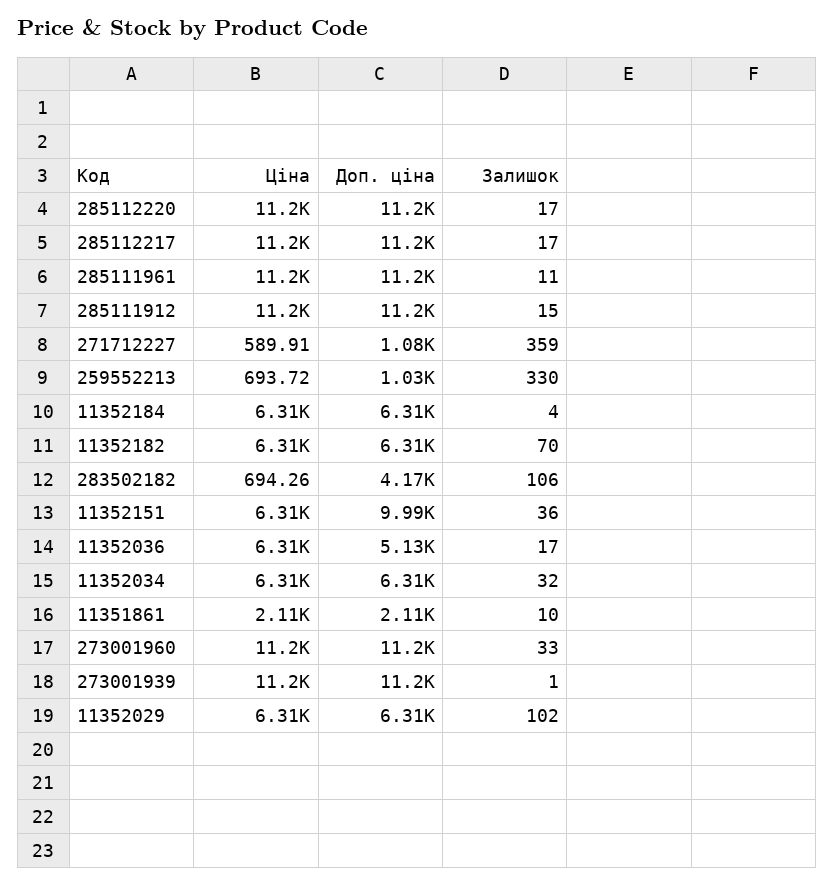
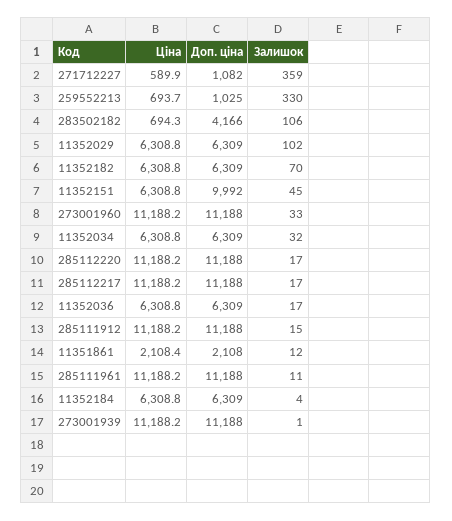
Залишок, 11352151: 36 -> 45
Доп. ціна, 11352036: 5130 -> 6309
Залишок, 11351861: 10 -> 12

